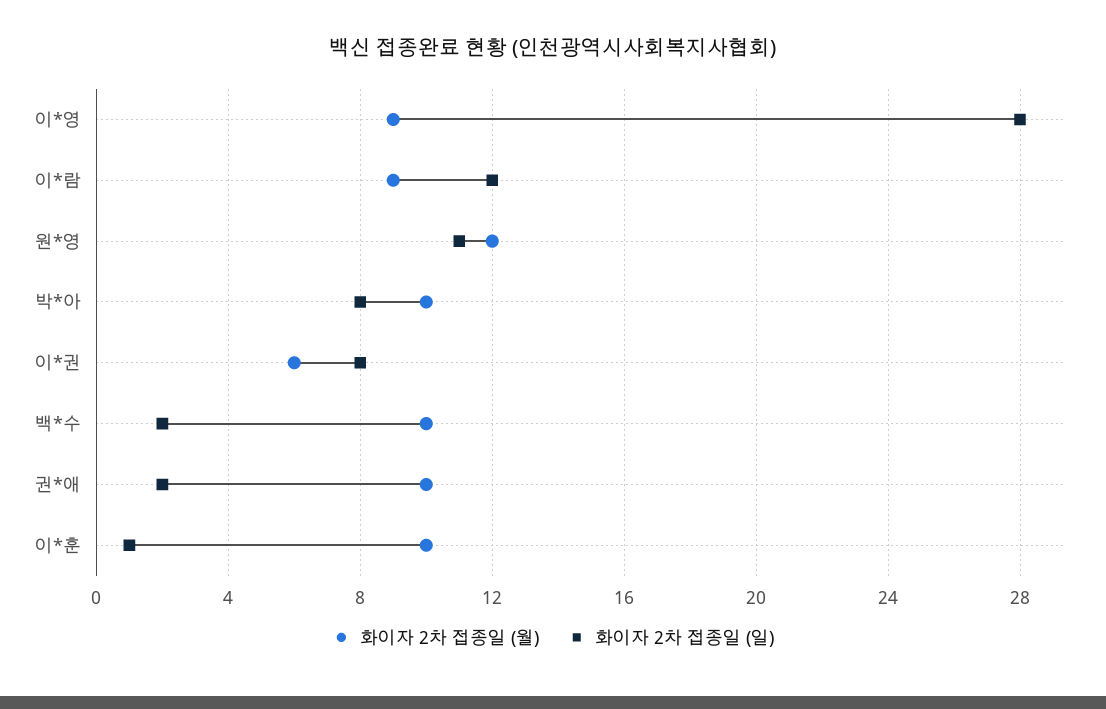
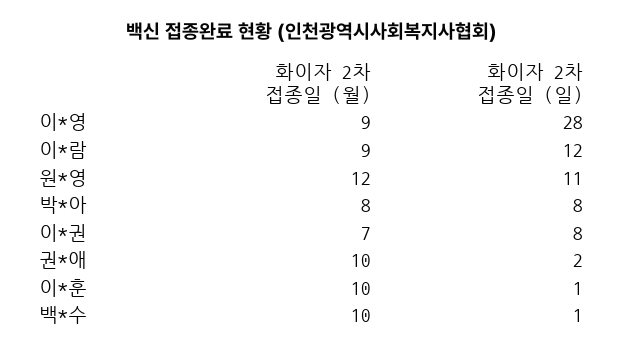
화이자 2차 접종일 (월), 박*아: 10 -> 8
화이자 2차 접종일 (월), 이*권: 6 -> 7
화이자 2차 접종일 (일), 백*수: 2 -> 1

